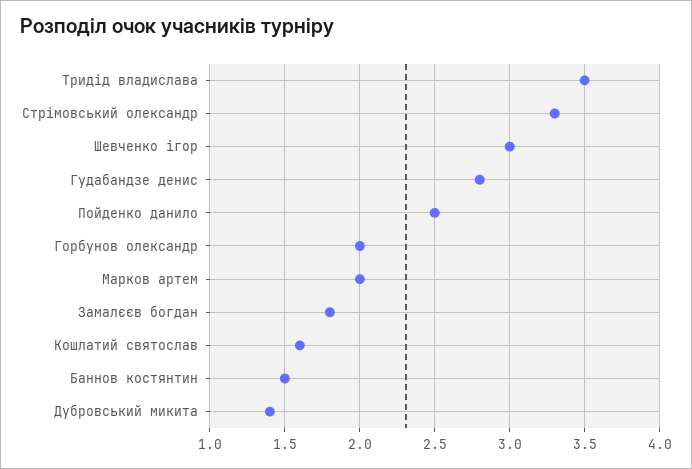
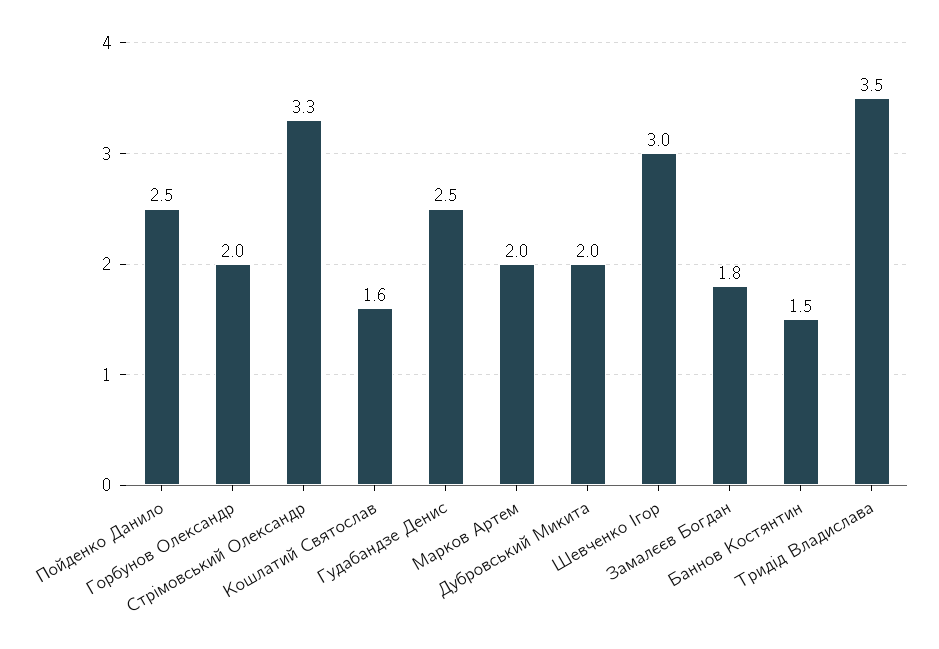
Гудабандзе денис: 2.8 -> 2.5
Дубровський микита: 1.4 -> 2

